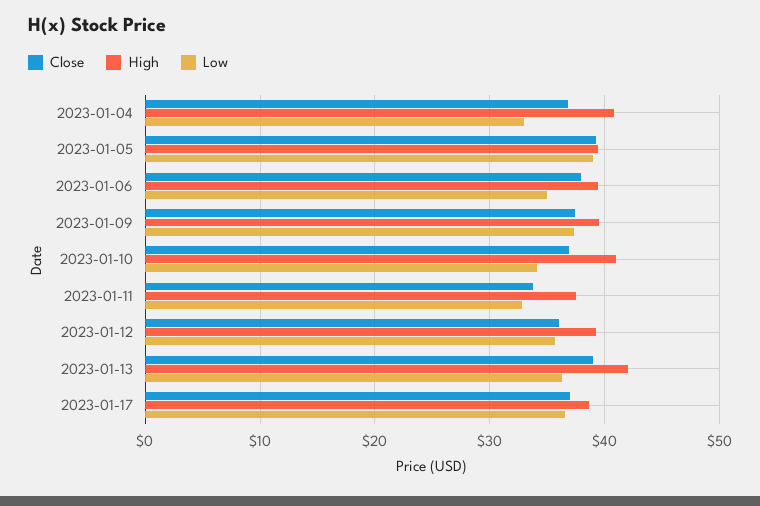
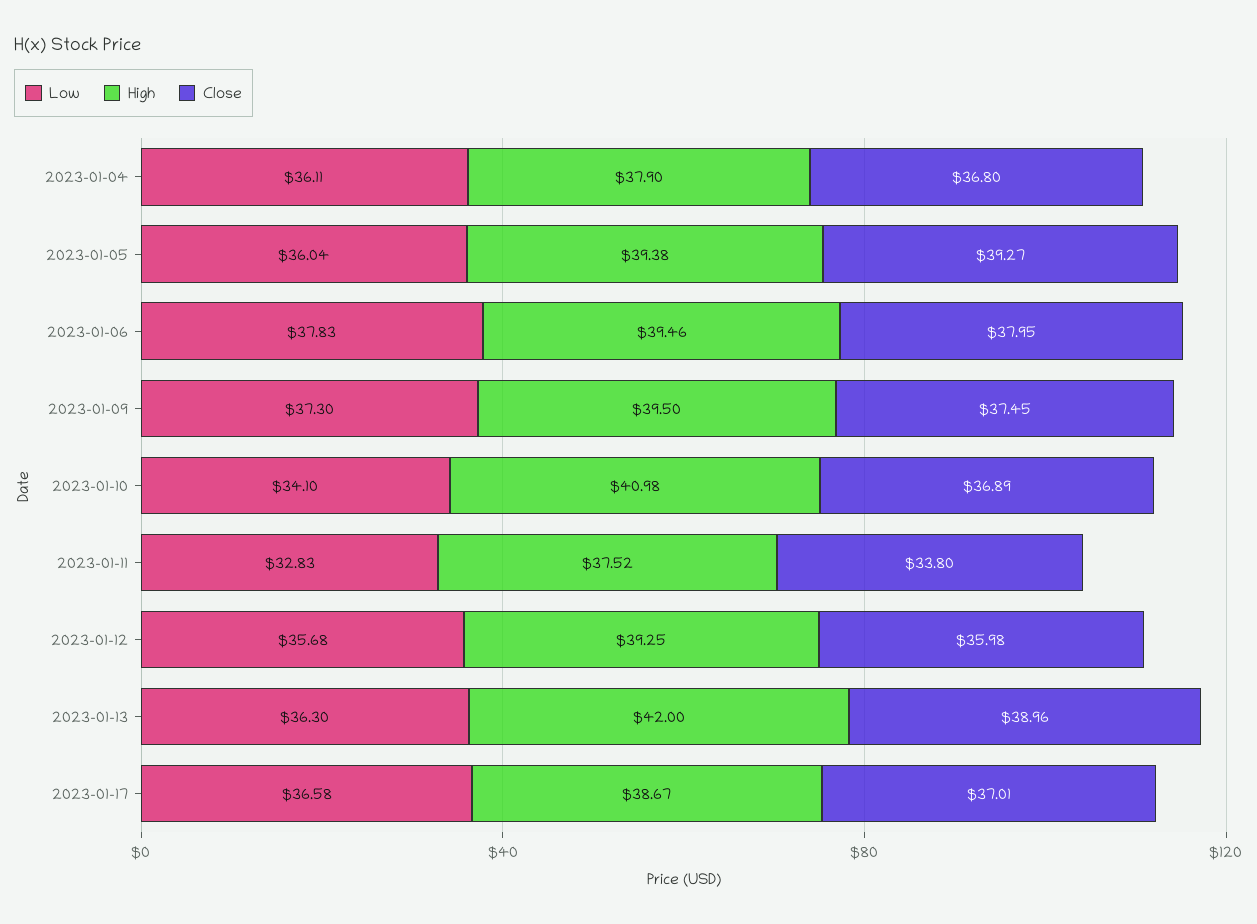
High, 2023-01-04: 41 -> 37.9
Low, 2023-01-04: 33 -> 36.11
Low, 2023-01-05: 39 -> 36.04
Low, 2023-01-06: 35 -> 37.83

